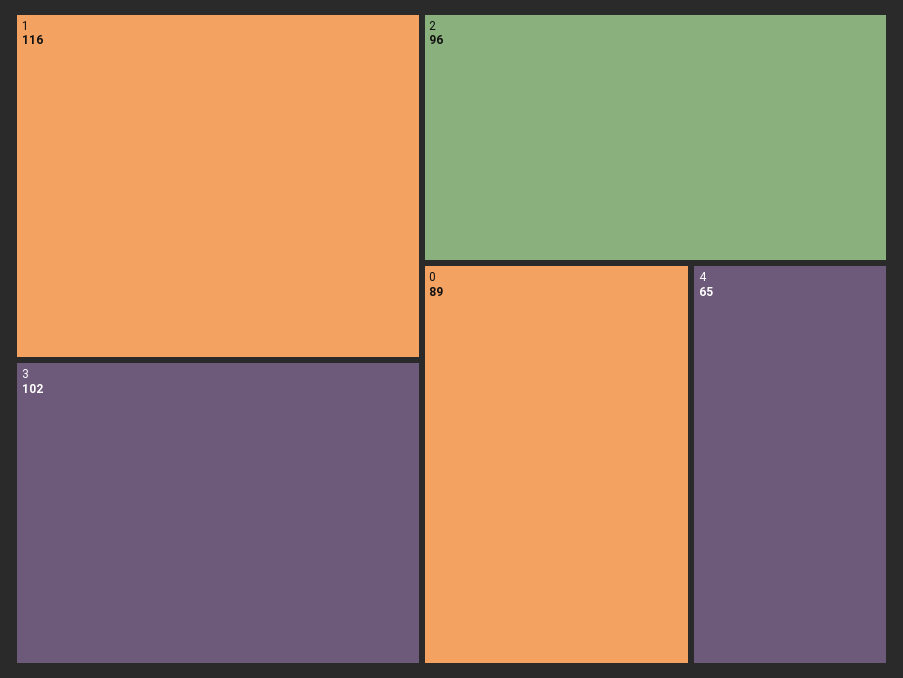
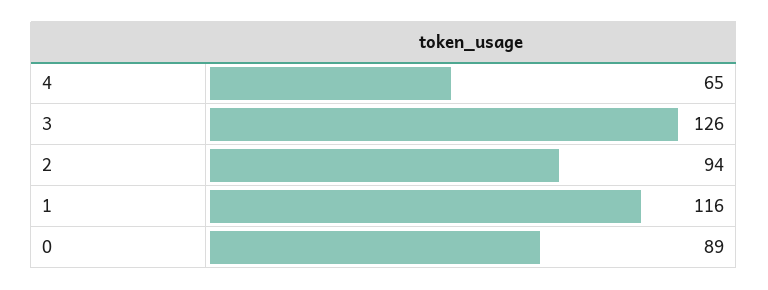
3: 102 -> 126
2: 96 -> 94

